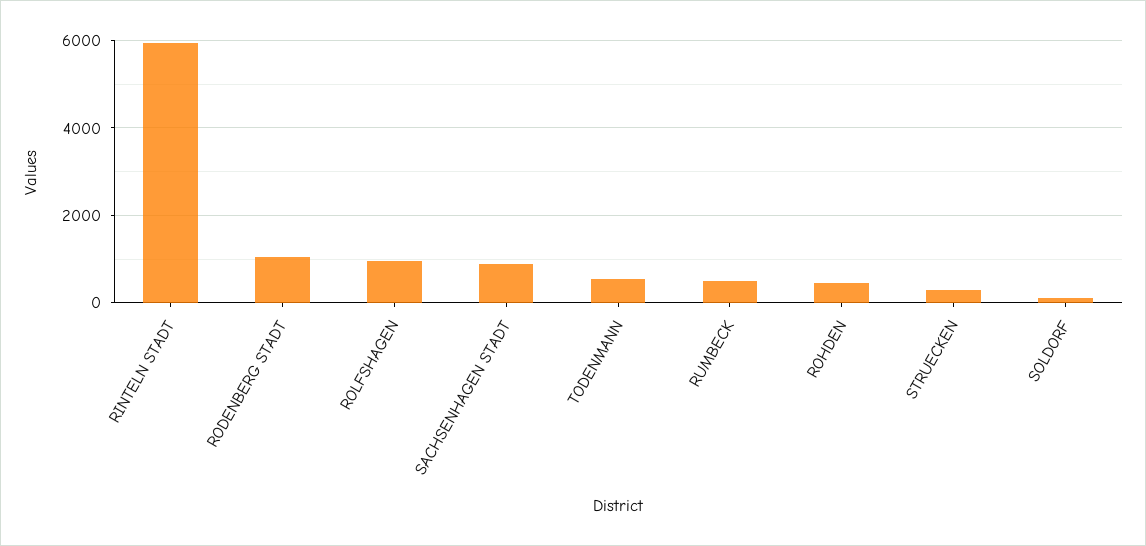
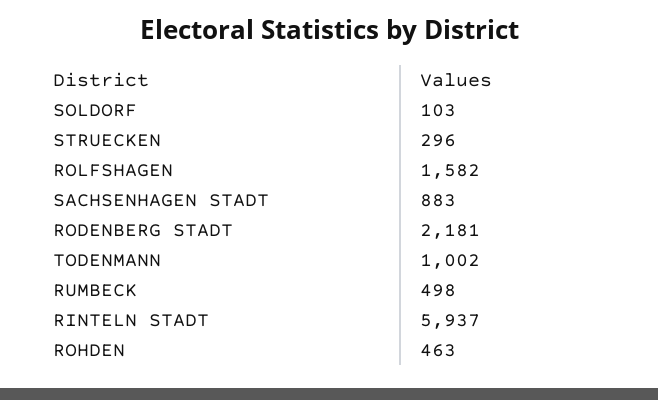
RODENBERG STADT: 1000 -> 2181
ROLFSHAGEN: 1000 -> 1582
TODENMANN: 600 -> 1002

